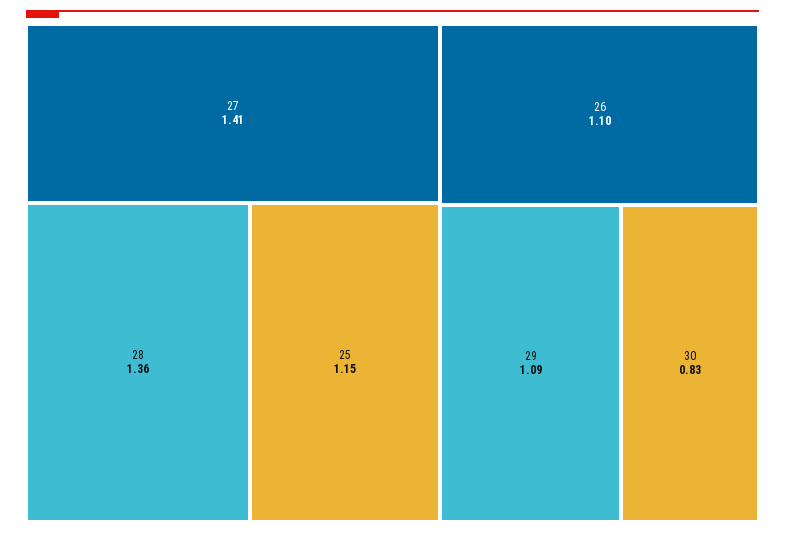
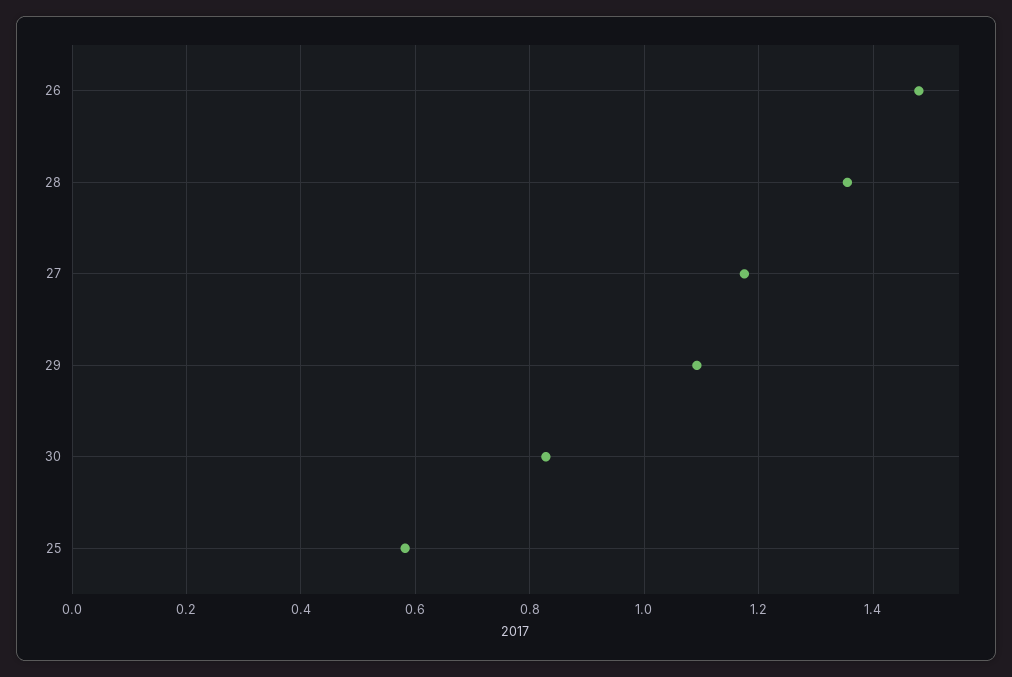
27: 1.41 -> 1.18
25: 1.15 -> 0.58
26: 1.1 -> 1.48

